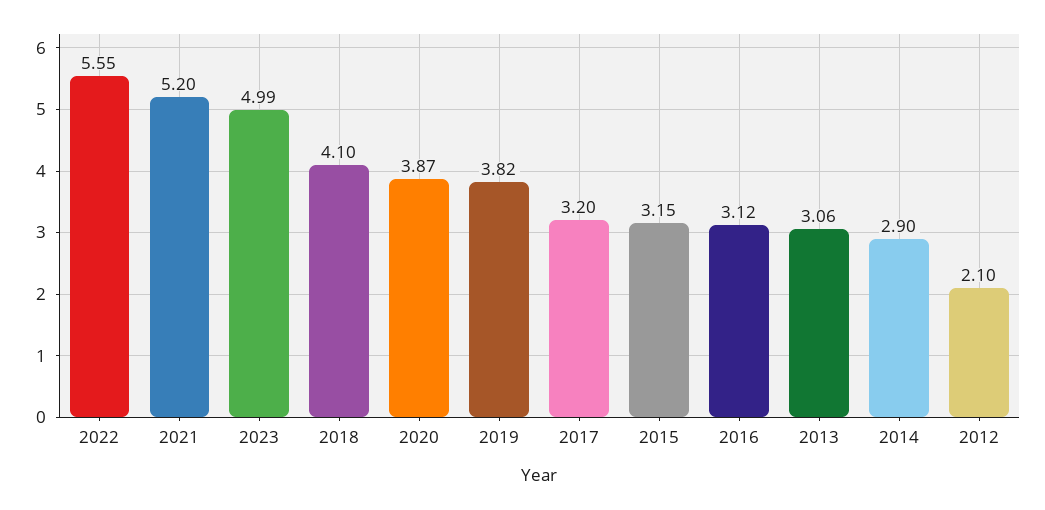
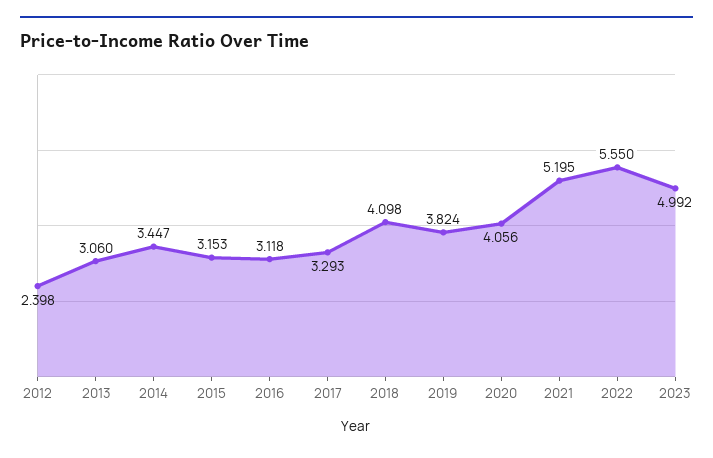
2020: 3.87 -> 4.056
2017: 3.2 -> 3.293
2014: 2.9 -> 3.447
2012: 2.1 -> 2.398

